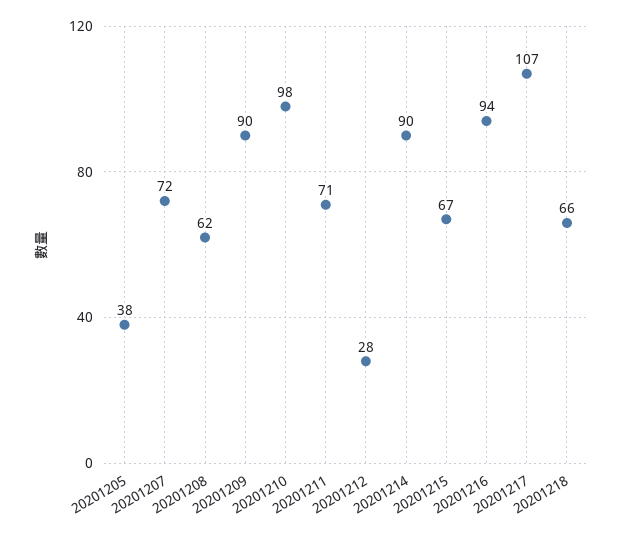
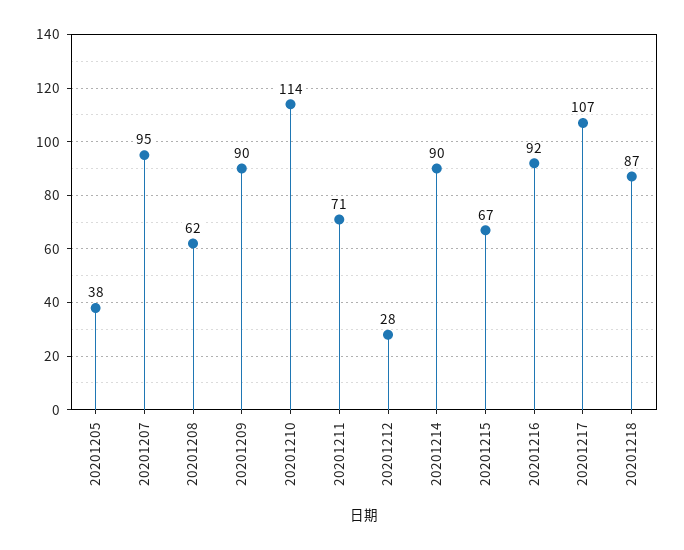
20201207: 72 -> 95
20201210: 98 -> 114
20201216: 94 -> 92
20201218: 66 -> 87

